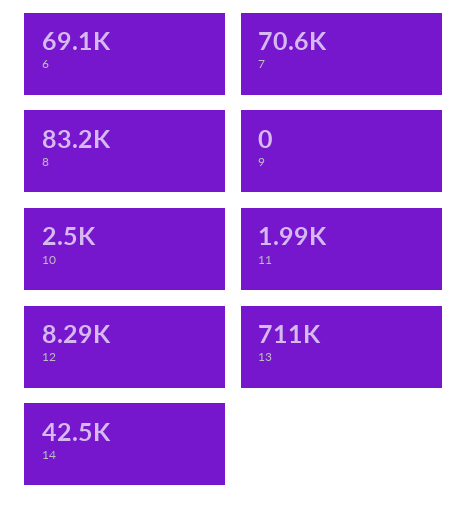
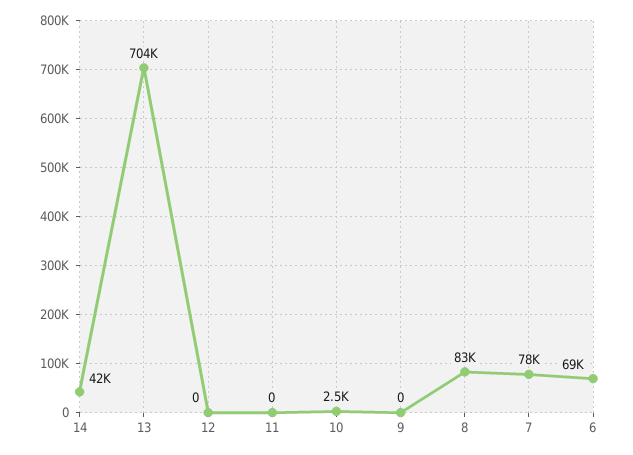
7: 70600 -> 78000
11: 1990 -> 0
12: 8290 -> 0
13: 711000 -> 704000

